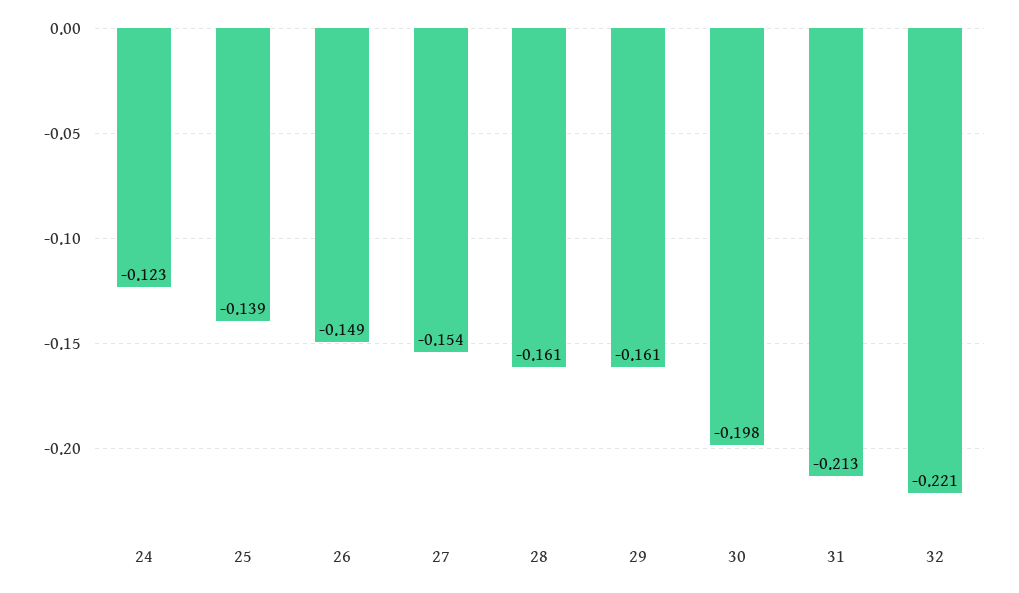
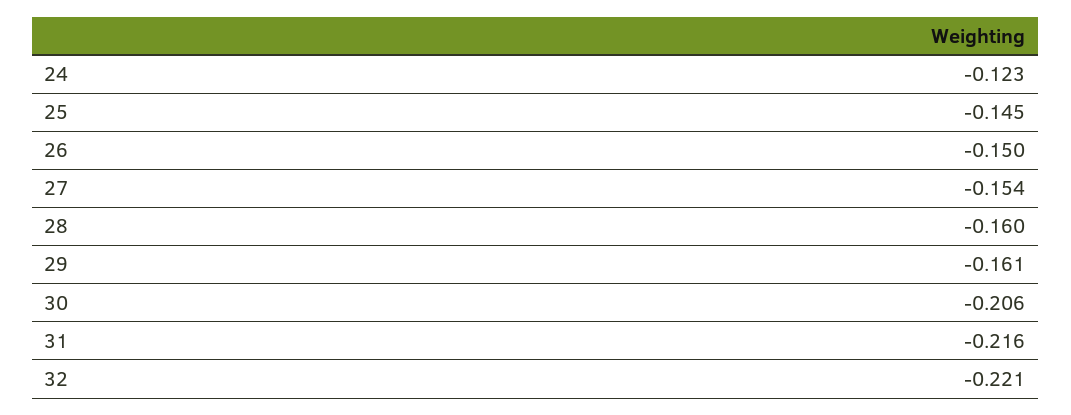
25: -0.139 -> -0.145
26: -0.149 -> -0.15
28: -0.161 -> -0.16
30: -0.198 -> -0.206
31: -0.213 -> -0.216

